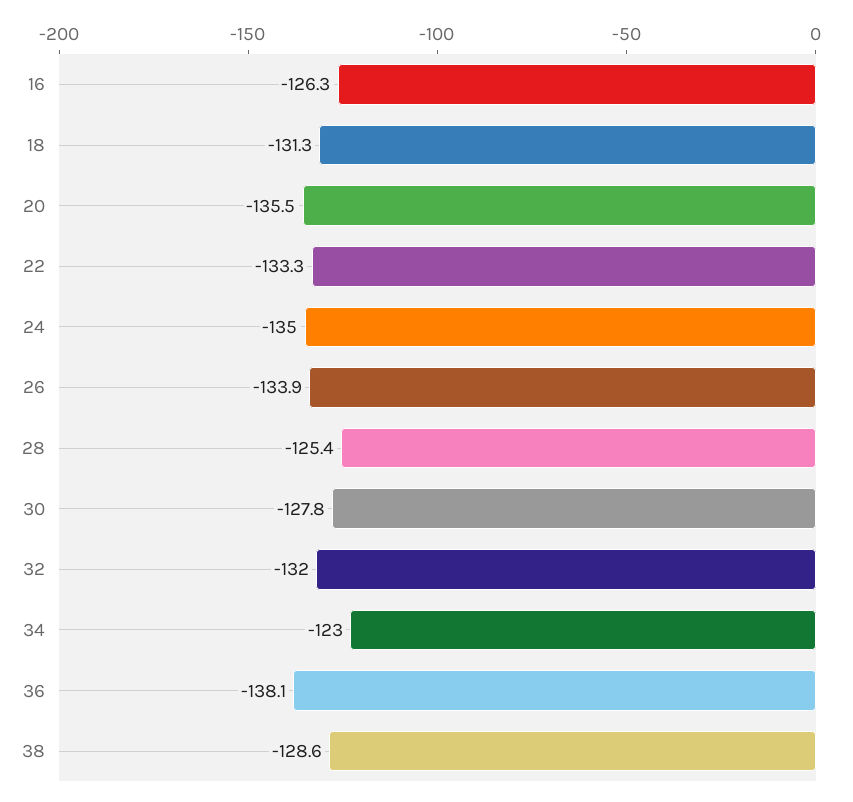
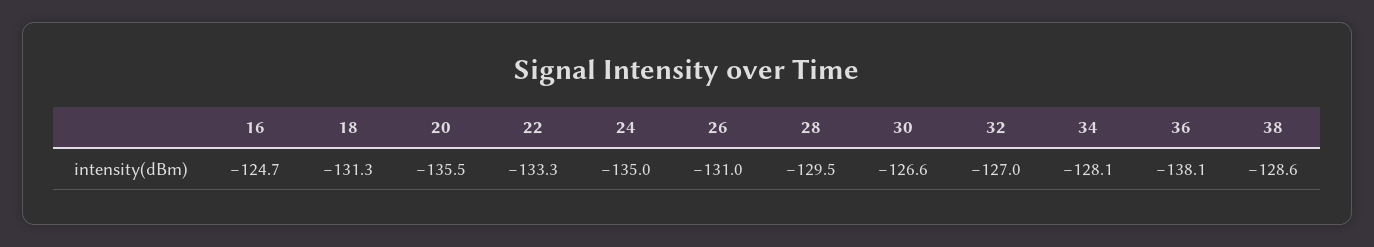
16: -126.3 -> -124.7
26: -133.9 -> -131
28: -125.4 -> -129.5
30: -127.8 -> -126.6
32: -132 -> -127
34: -123 -> -128.1

